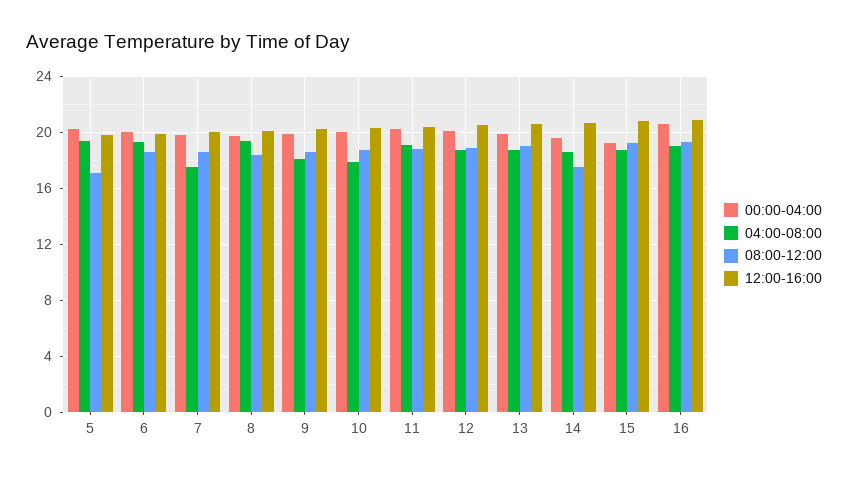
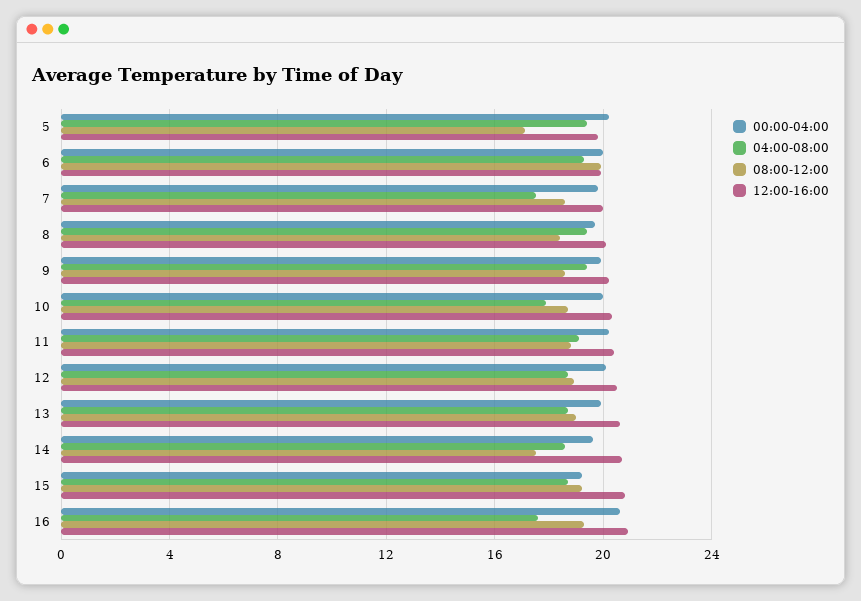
08:00-12:00, 6: 18.5 -> 20
04:00-08:00, 9: 18 -> 19.5
04:00-08:00, 16: 19 -> 17.5

